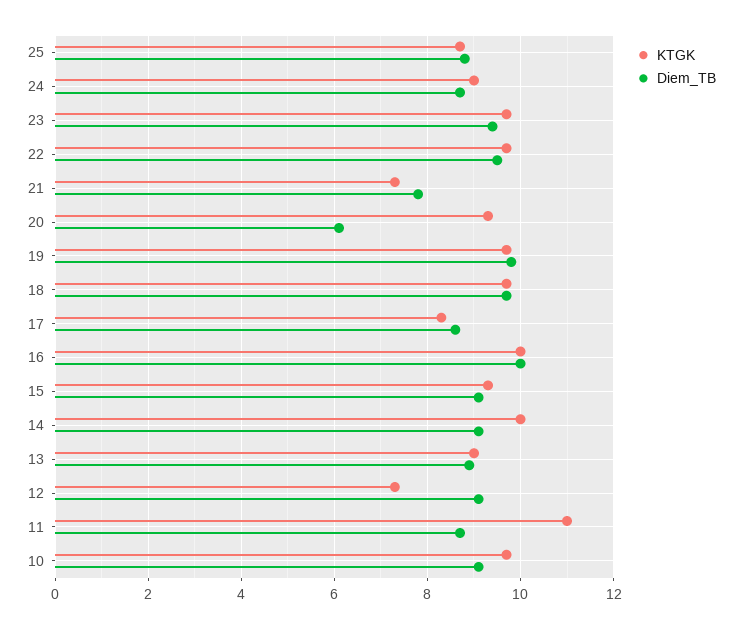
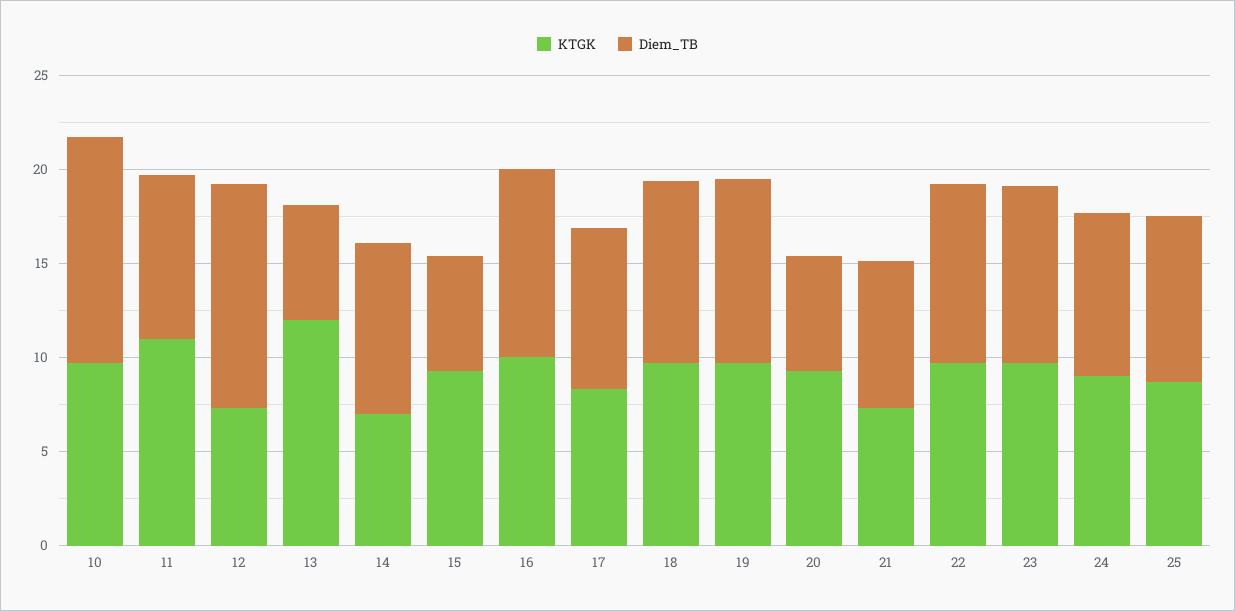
Diem_TB, 15: 9 -> 6
KTGK, 14: 10 -> 7
KTGK, 13: 9 -> 12
Diem_TB, 13: 9 -> 6
Diem_TB, 12: 9 -> 12
Diem_TB, 10: 9 -> 12

